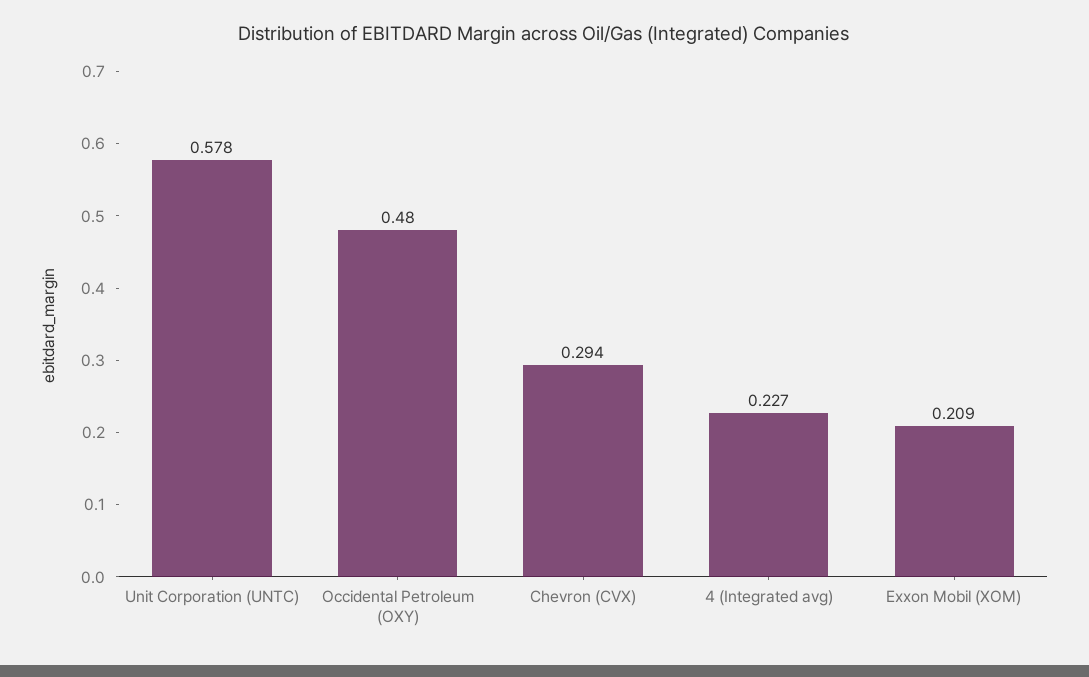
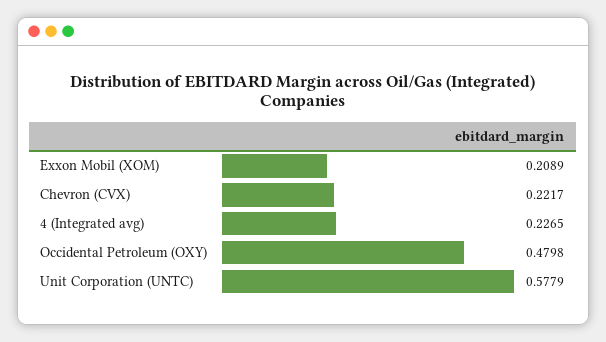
Chevron (CVX): 0.294 -> 0.2217

